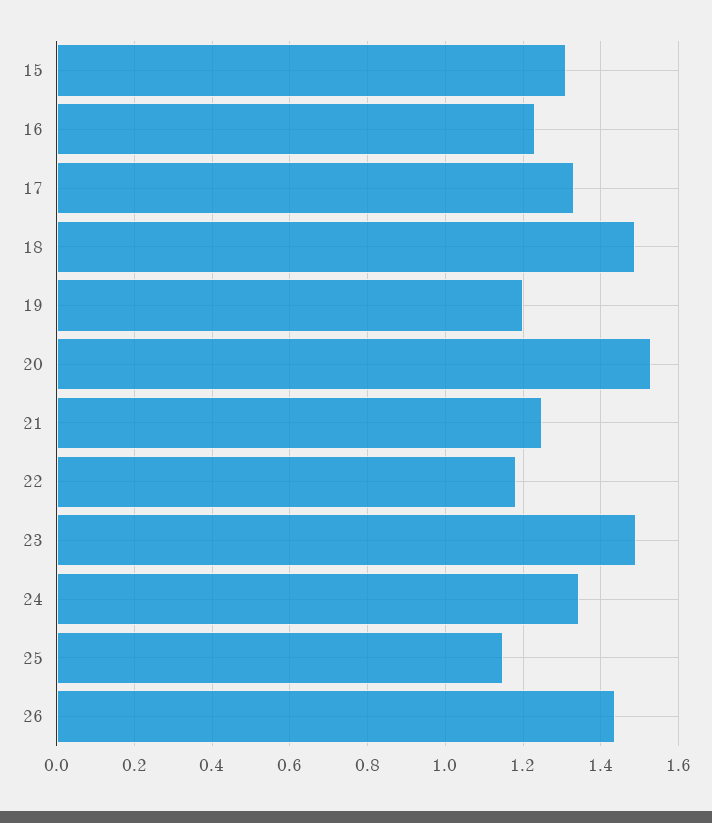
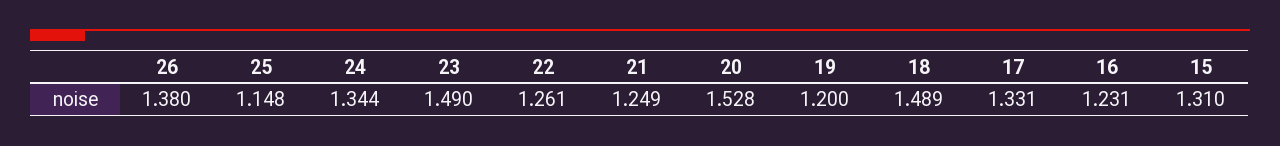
22: 1.18 -> 1.261
26: 1.44 -> 1.38

